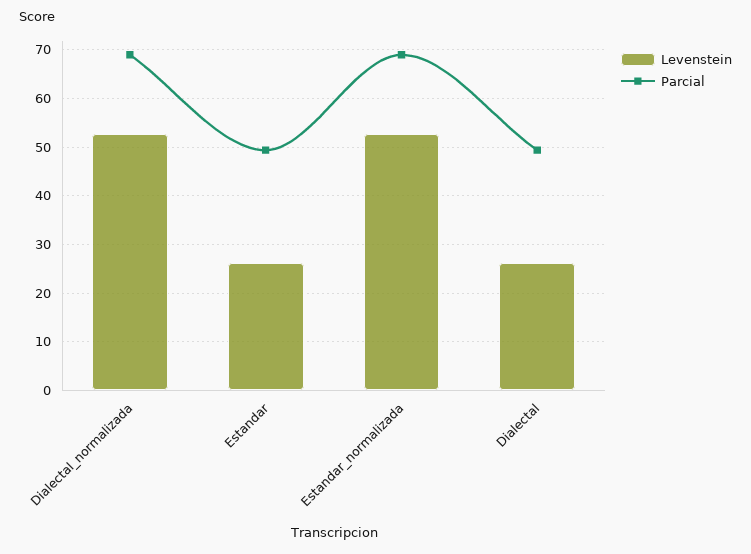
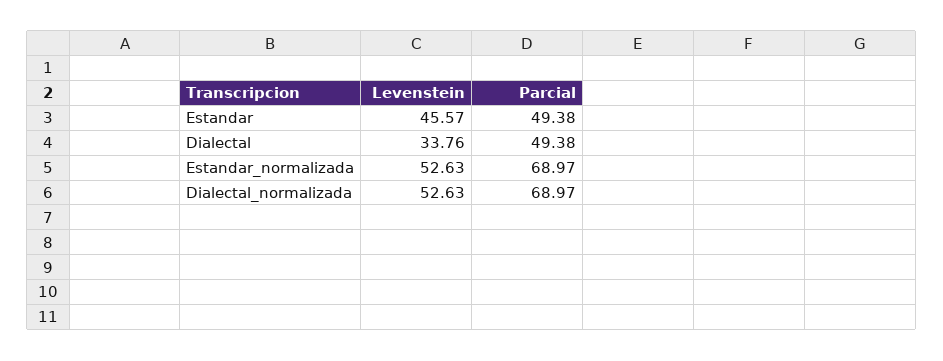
Levenstein, Estandar: 26 -> 45.57
Levenstein, Dialectal: 26 -> 33.76

